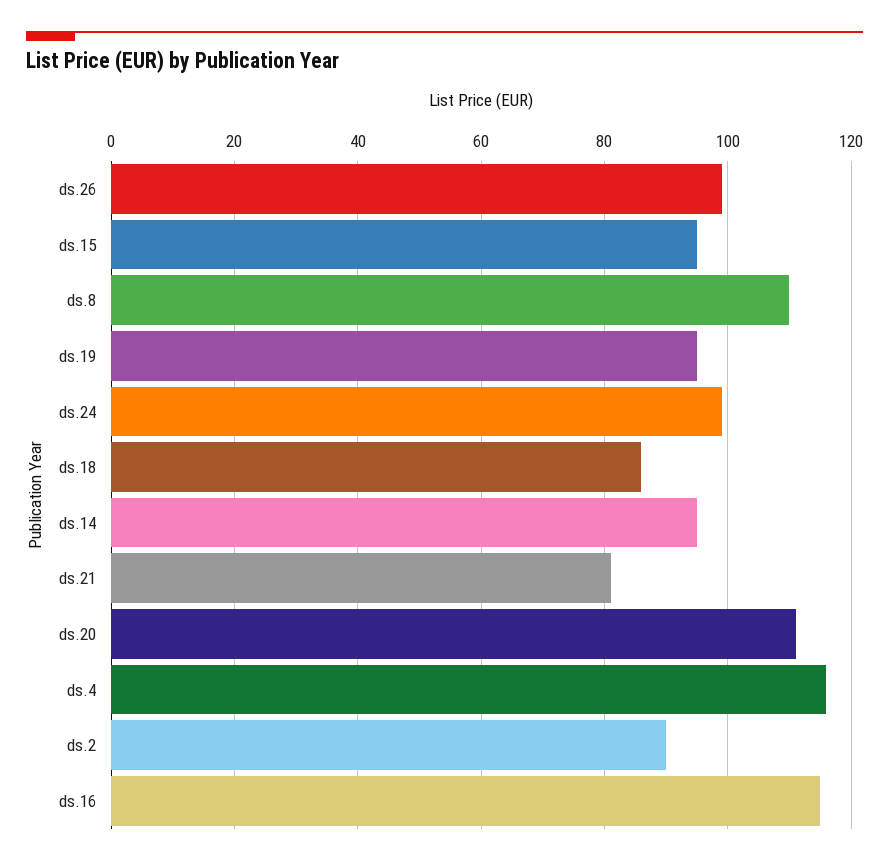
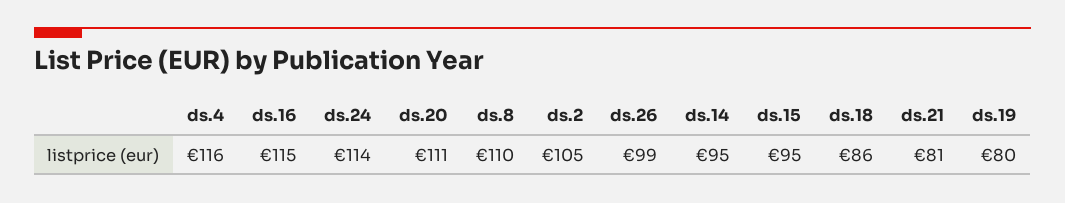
ds.19: 95 -> 80
ds.24: 100 -> 114
ds.2: 90 -> 105

